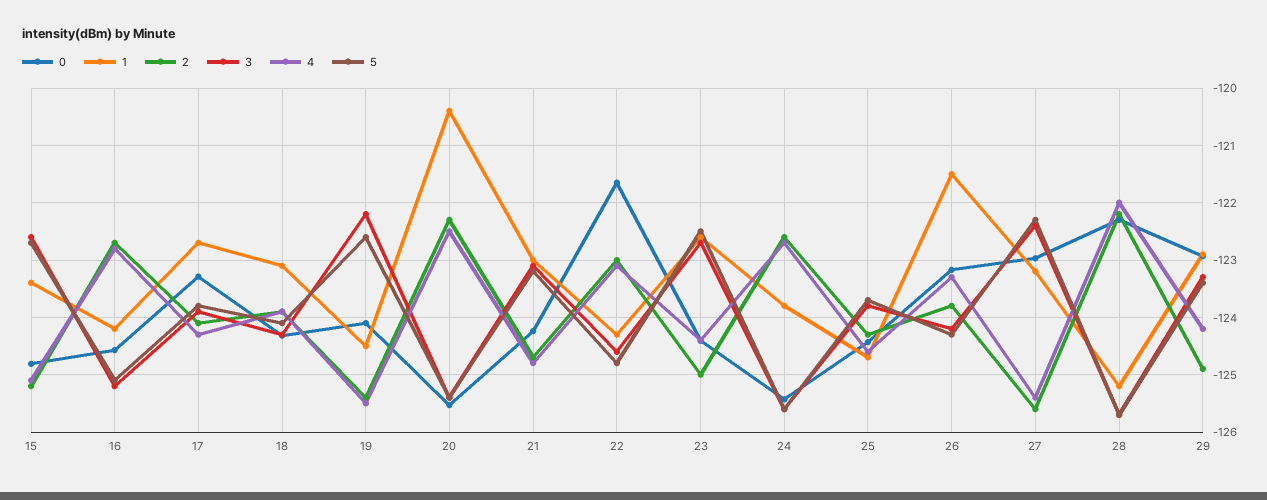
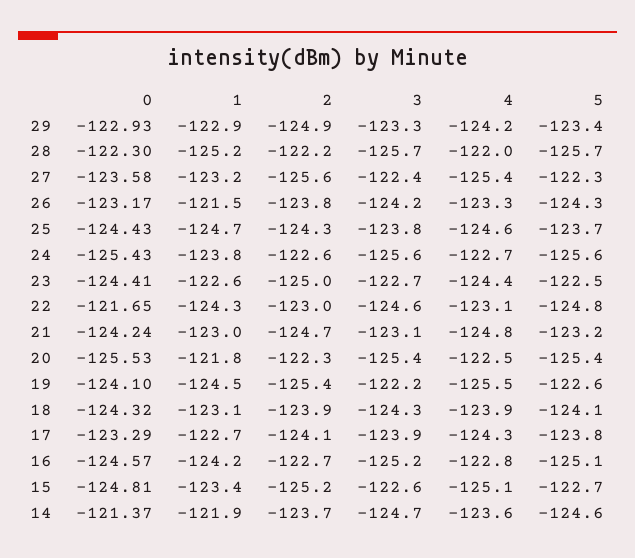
1, 20: -120.4 -> -121.8
0, 27: -123 -> -123.58
0, 14: none -> -121.37
1, 14: none -> -121.9
2, 14: none -> -123.7
3, 14: none -> -124.7
4, 14: none -> -123.6
5, 14: none -> -124.6

